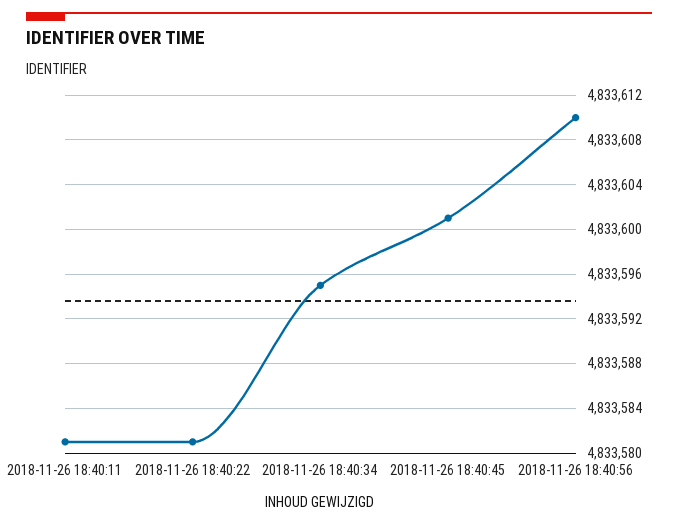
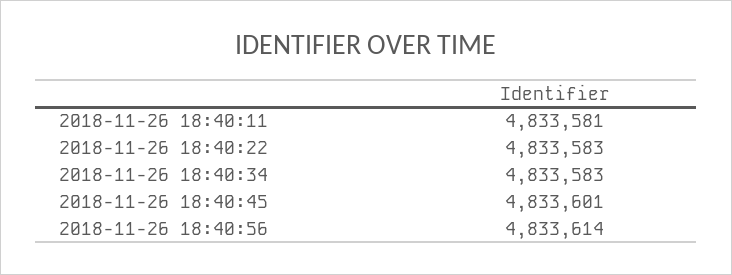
2018-11-26 18:40:22: 4833581 -> 4833583
2018-11-26 18:40:34: 4833595 -> 4833583
2018-11-26 18:40:56: 4833610 -> 4833614

